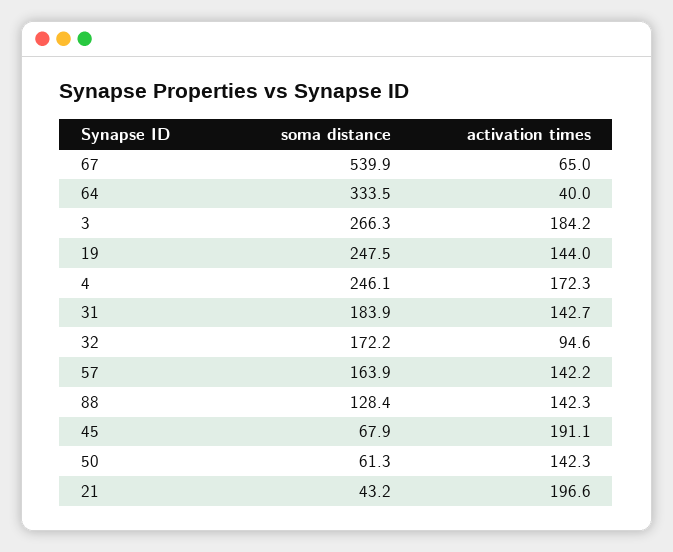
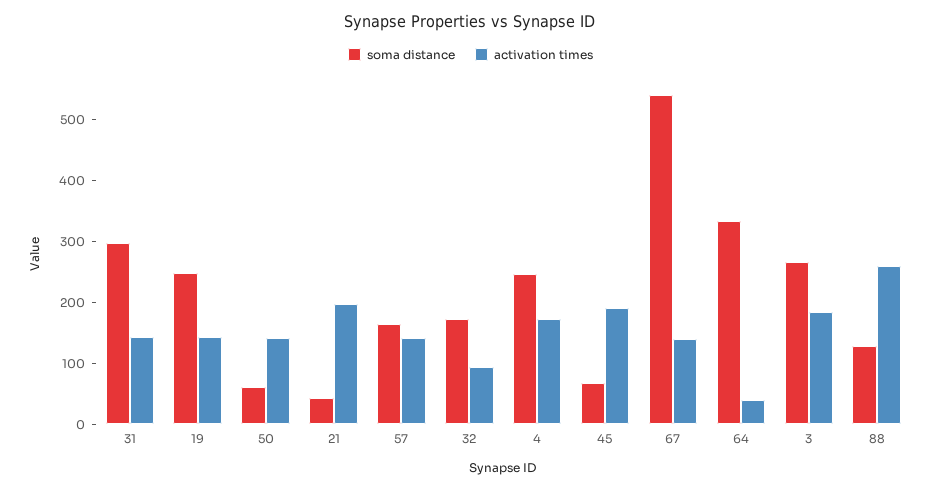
activation times, 67: 65 -> 140
soma distance, 31: 183.9 -> 300
activation times, 88: 142.3 -> 260

